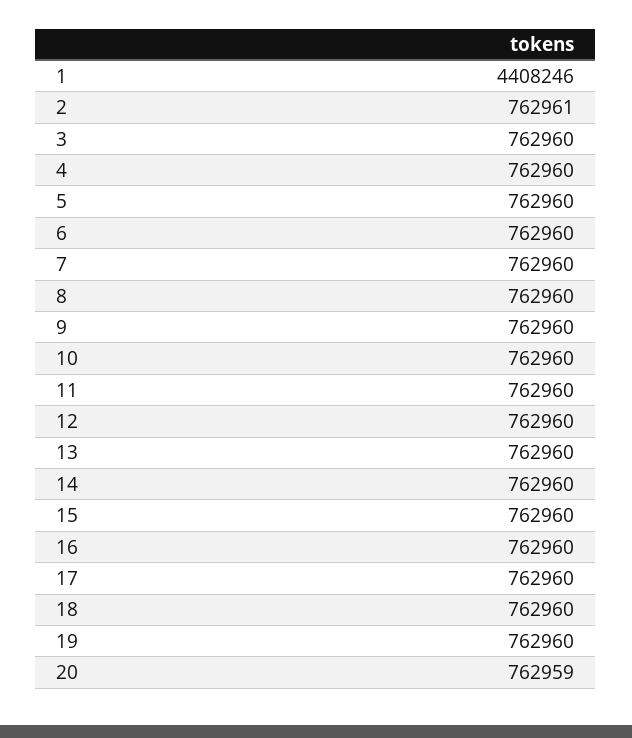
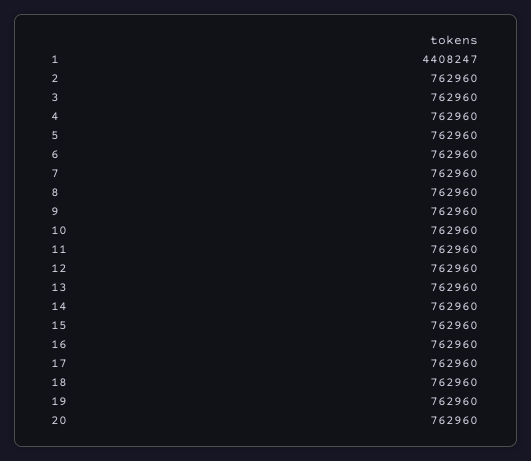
1: 4408246 -> 4408247
2: 762961 -> 762960
20: 762959 -> 762960

